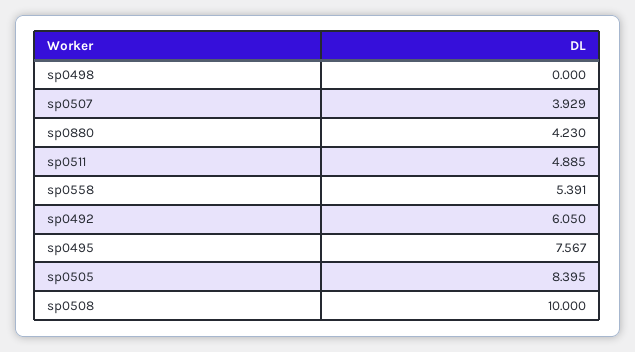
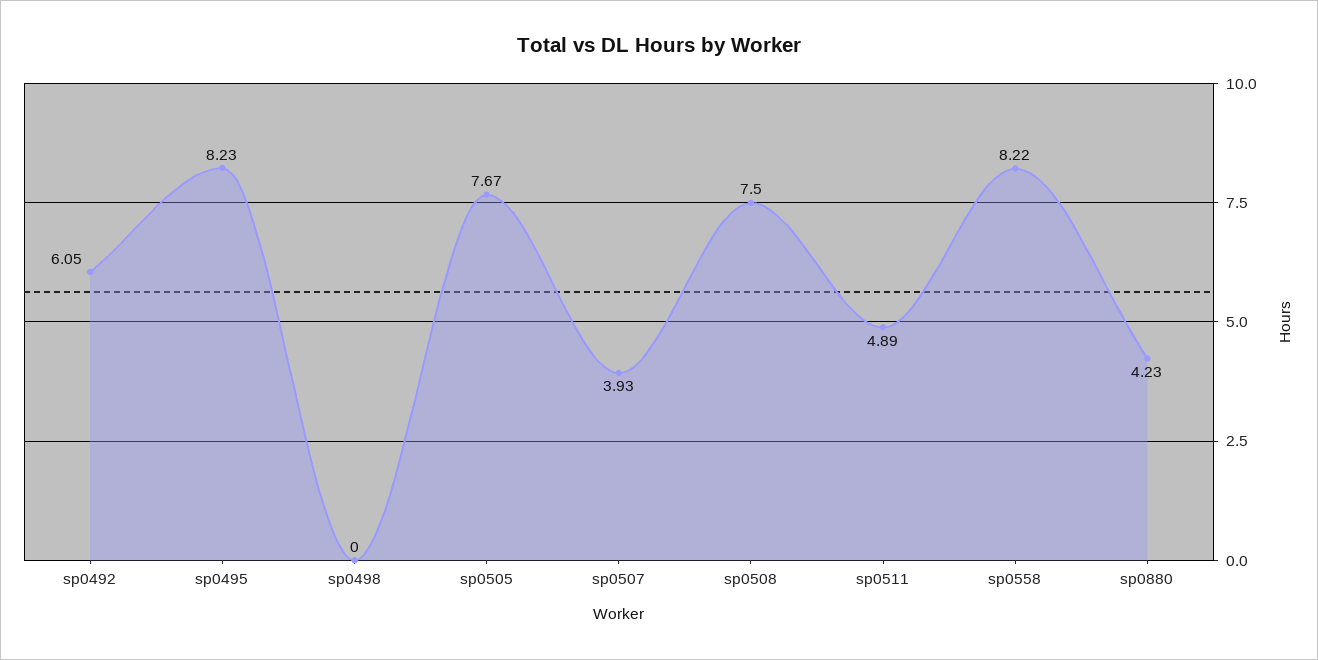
sp0558: 5.391 -> 8.22
sp0495: 7.567 -> 8.23
sp0505: 8.395 -> 7.67
sp0508: 10 -> 7.5

